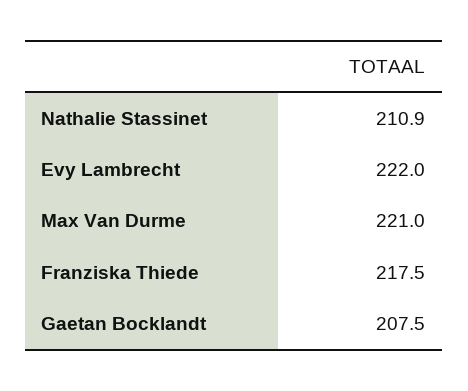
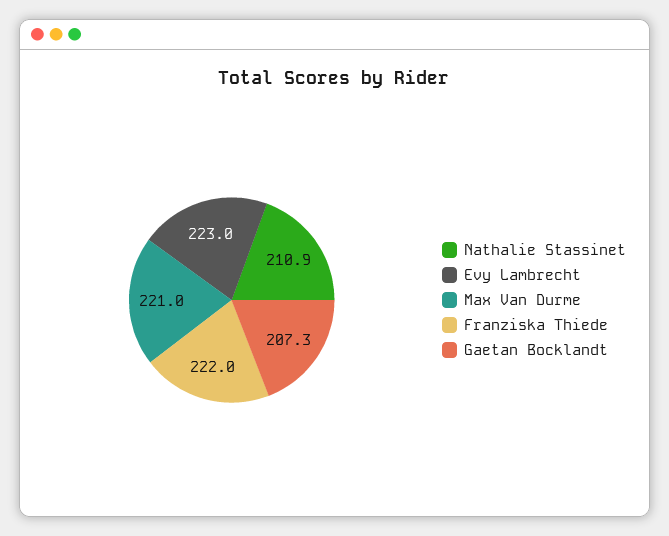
Evy Lambrecht: 222 -> 223
Franziska Thiede: 217.5 -> 222
Gaetan Bocklandt: 207.5 -> 207.3

